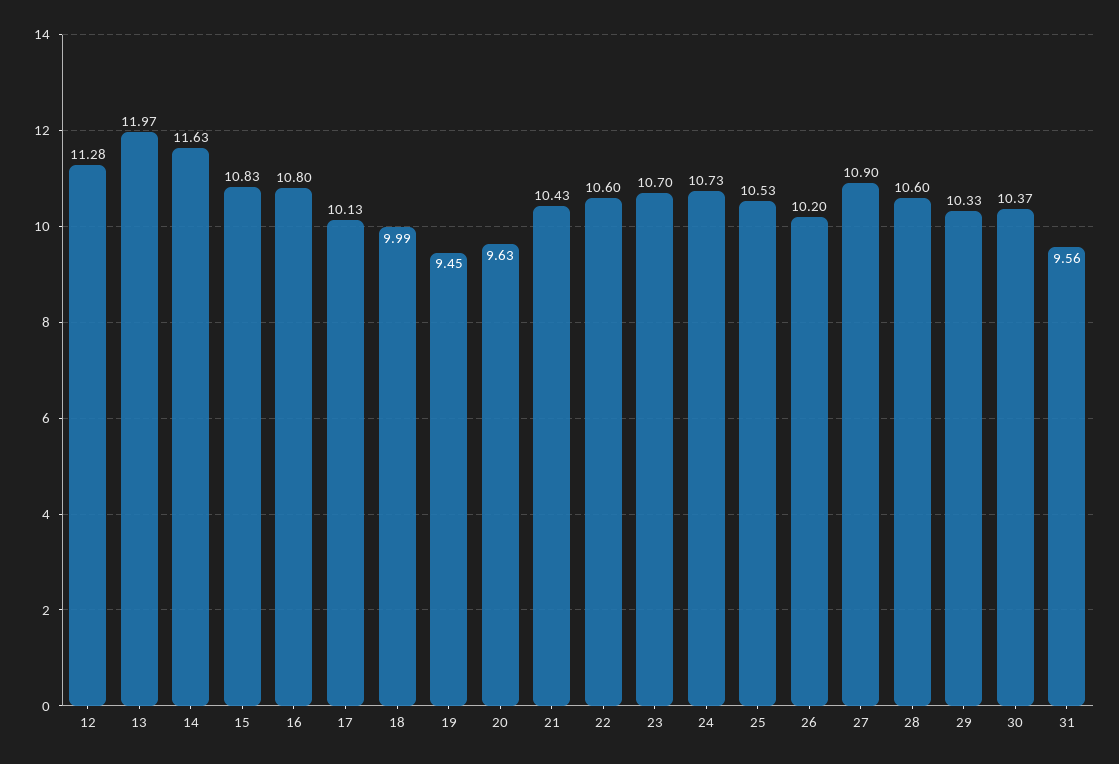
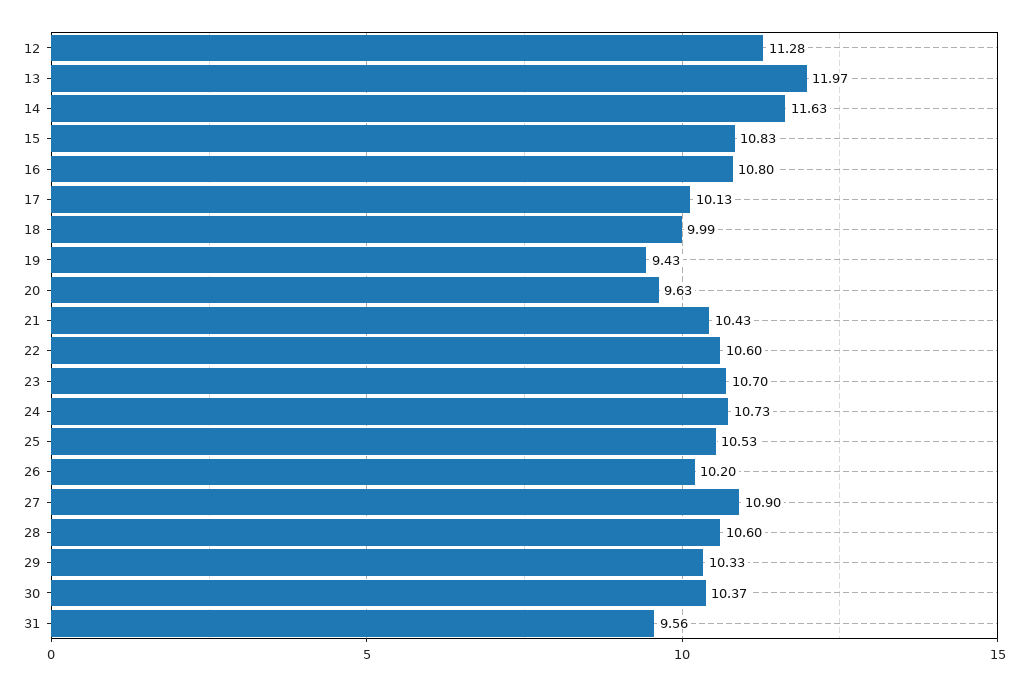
19: 9.45 -> 9.43

